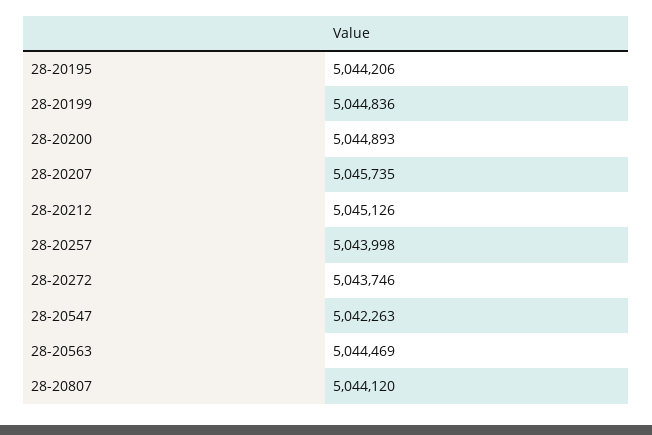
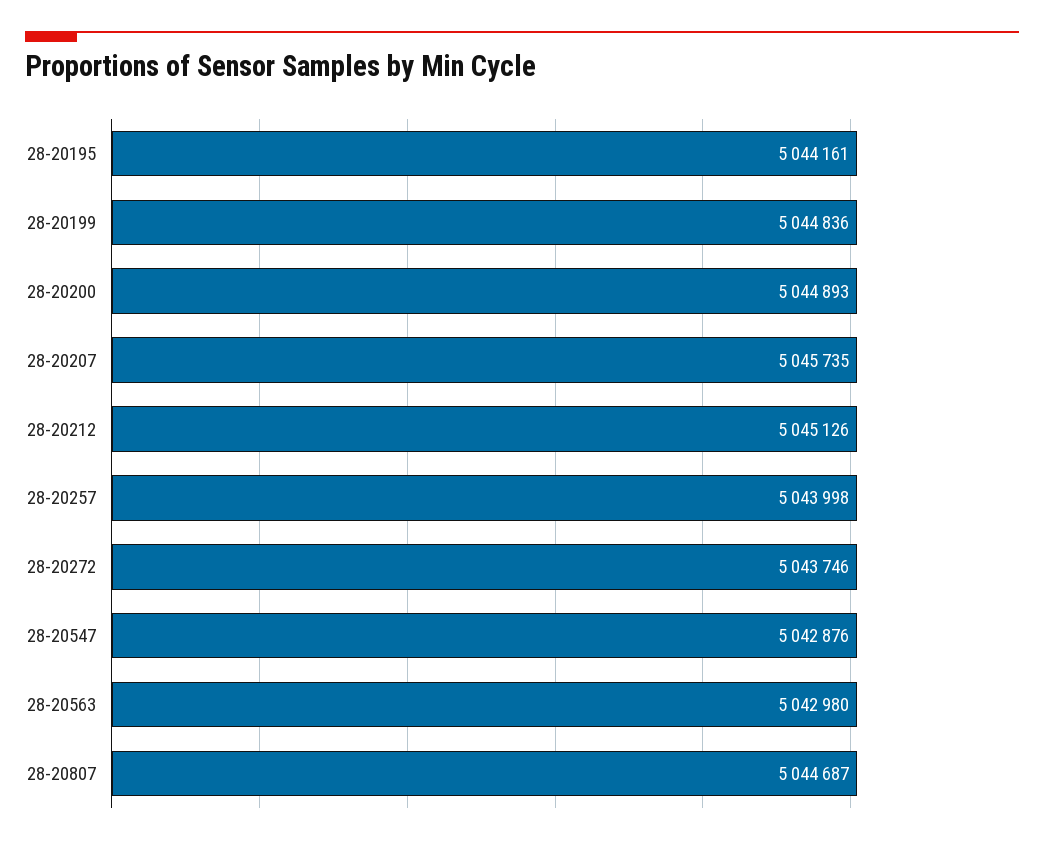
28-20195: 5044206 -> 5044161
28-20547: 5042263 -> 5042876
28-20563: 5044469 -> 5042980
28-20807: 5044120 -> 5044687

